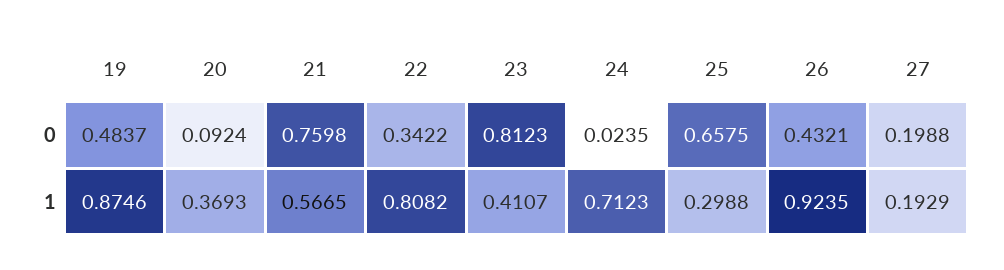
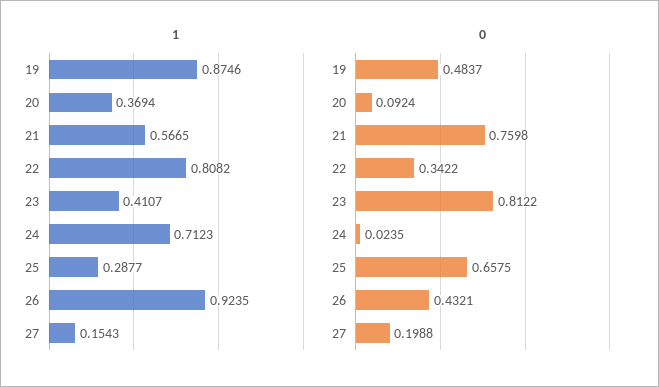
0, 23: 0.8123 -> 0.8122
1, 20: 0.3693 -> 0.3694
1, 25: 0.2988 -> 0.2877
1, 27: 0.1929 -> 0.1543

